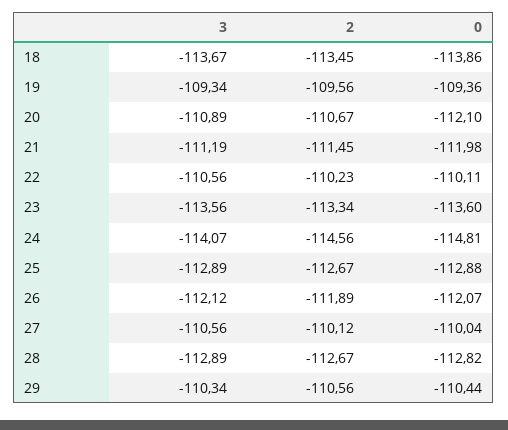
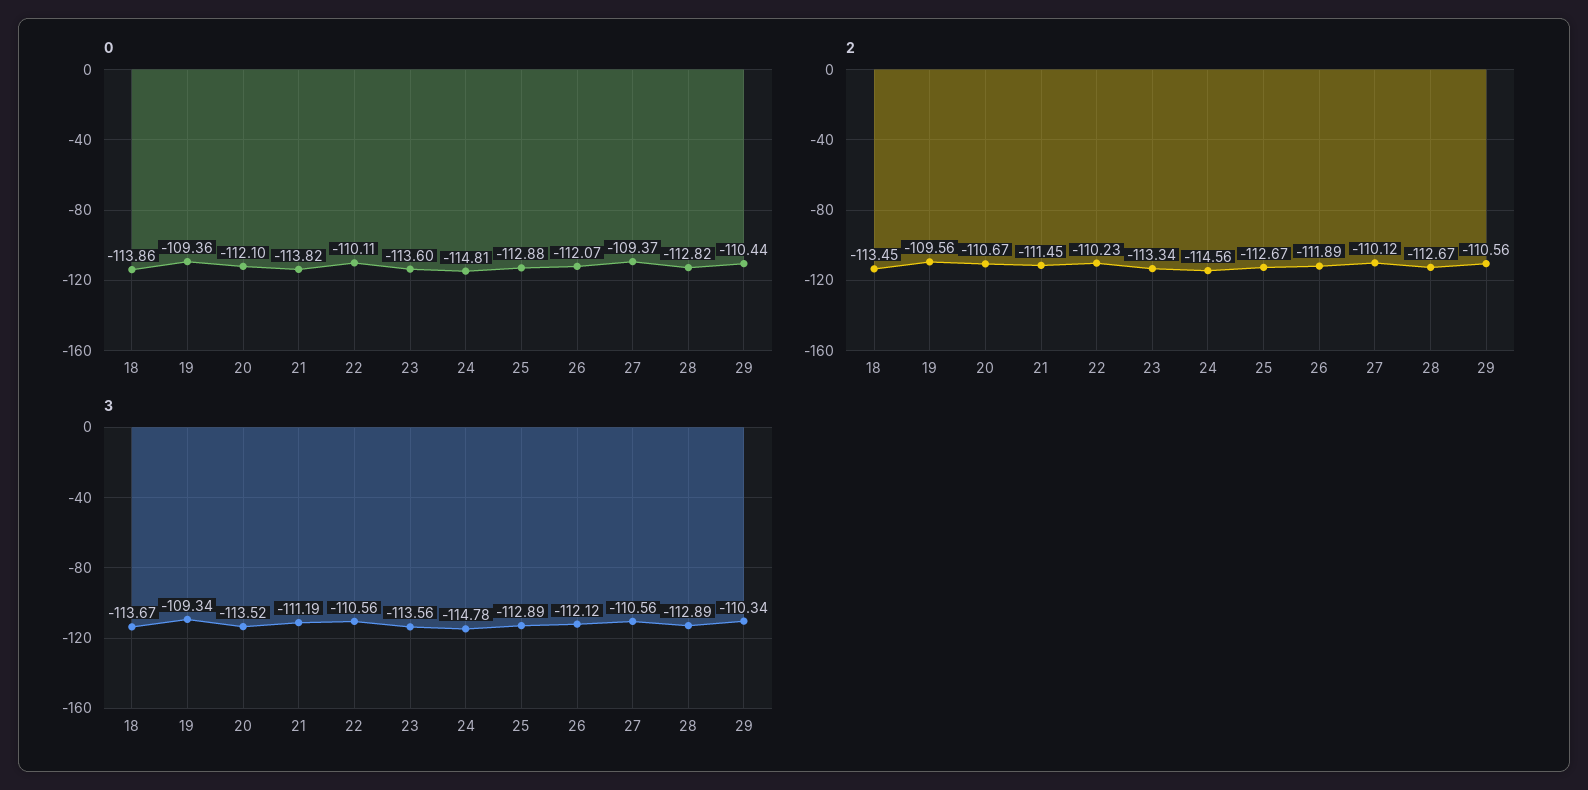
3, 20: -110.89 -> -113.52
0, 21: -111.98 -> -113.82
3, 24: -114.07 -> -114.78
0, 27: -110.04 -> -109.37

